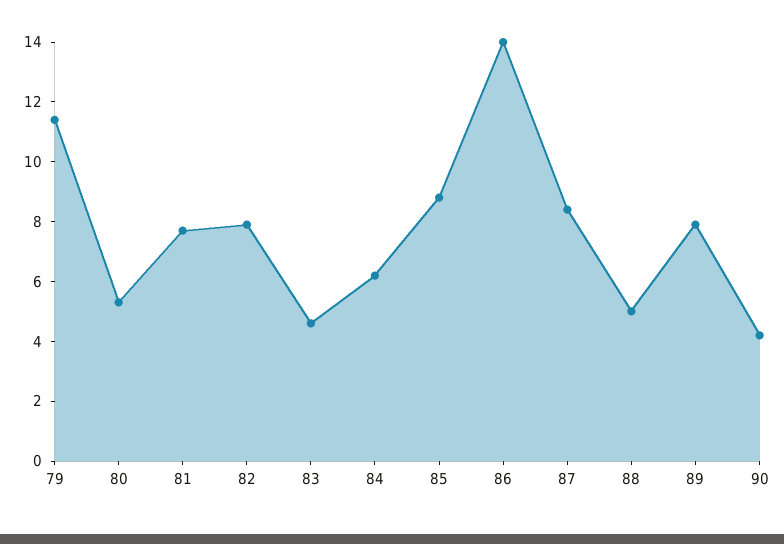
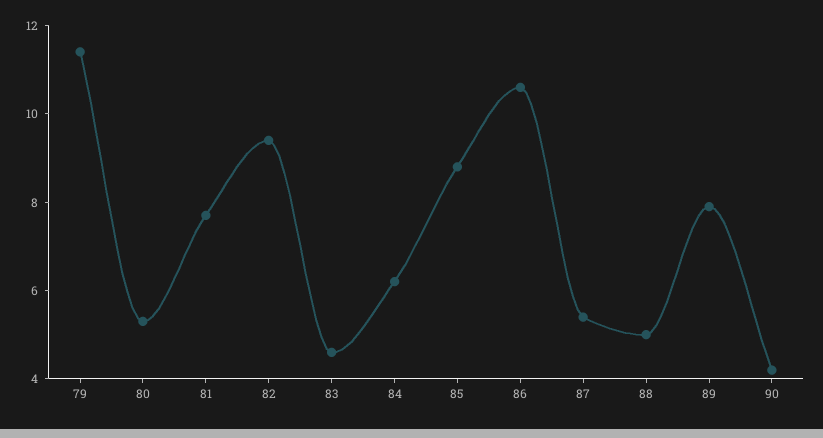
82: 8 -> 9.5
86: 14 -> 10.5
87: 8.5 -> 5.5

